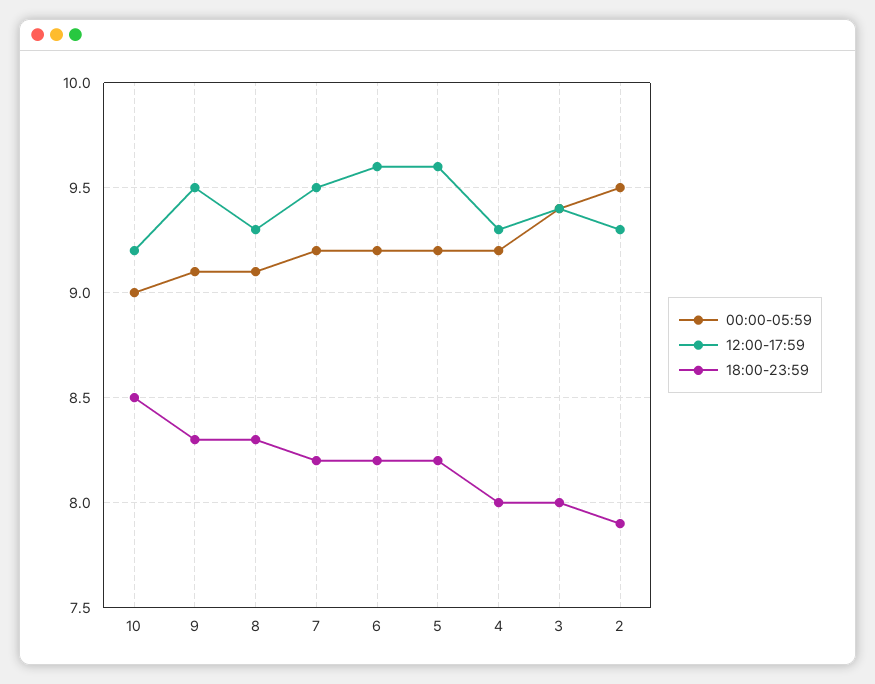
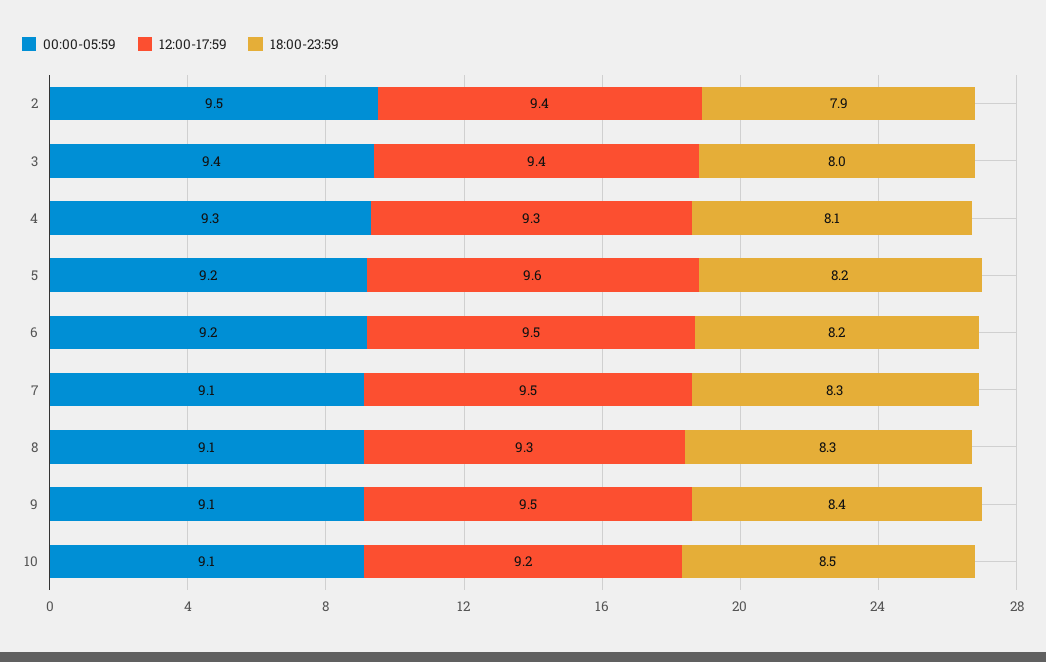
00:00-05:59, 10: 9 -> 9.1
18:00-23:59, 9: 8.3 -> 8.4
00:00-05:59, 7: 9.2 -> 9.1
18:00-23:59, 7: 8.2 -> 8.3
12:00-17:59, 6: 9.6 -> 9.5
00:00-05:59, 4: 9.2 -> 9.3
18:00-23:59, 4: 8 -> 8.1
12:00-17:59, 2: 9.3 -> 9.4

